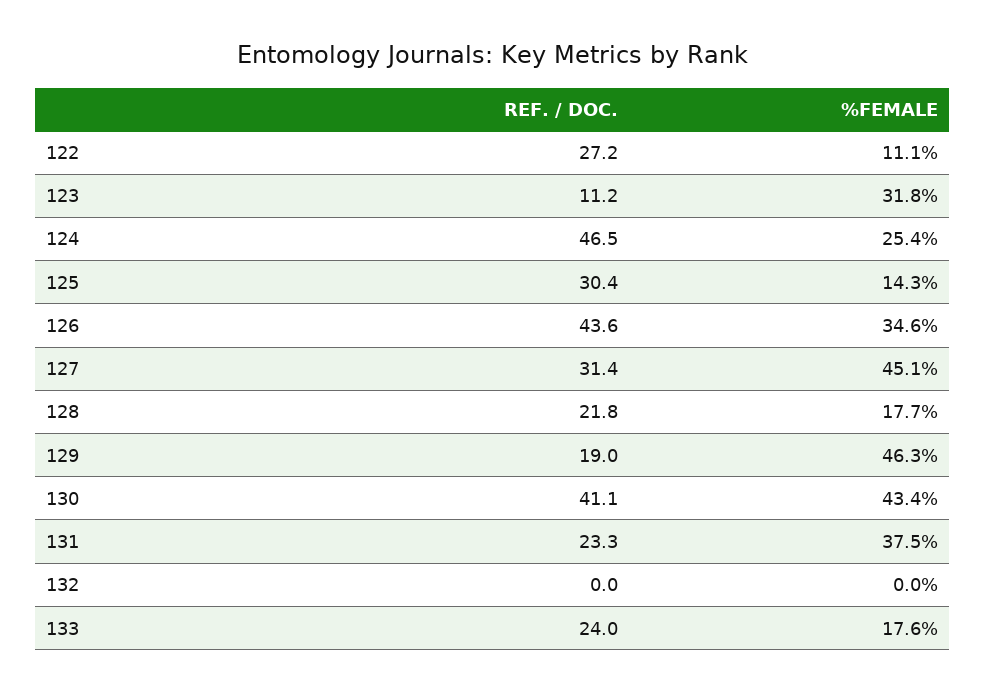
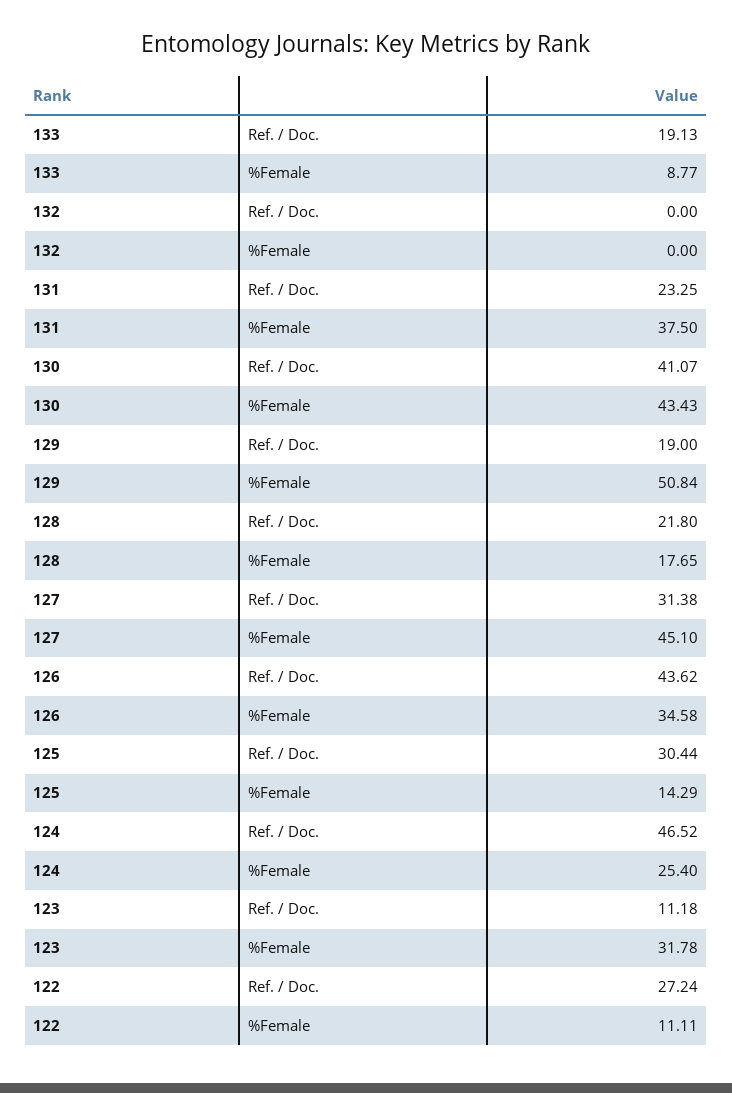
%FEMALE, 129: 46.3 -> 50.84
REF. / DOC., 133: 24 -> 19.13
%FEMALE, 133: 17.6 -> 8.77

